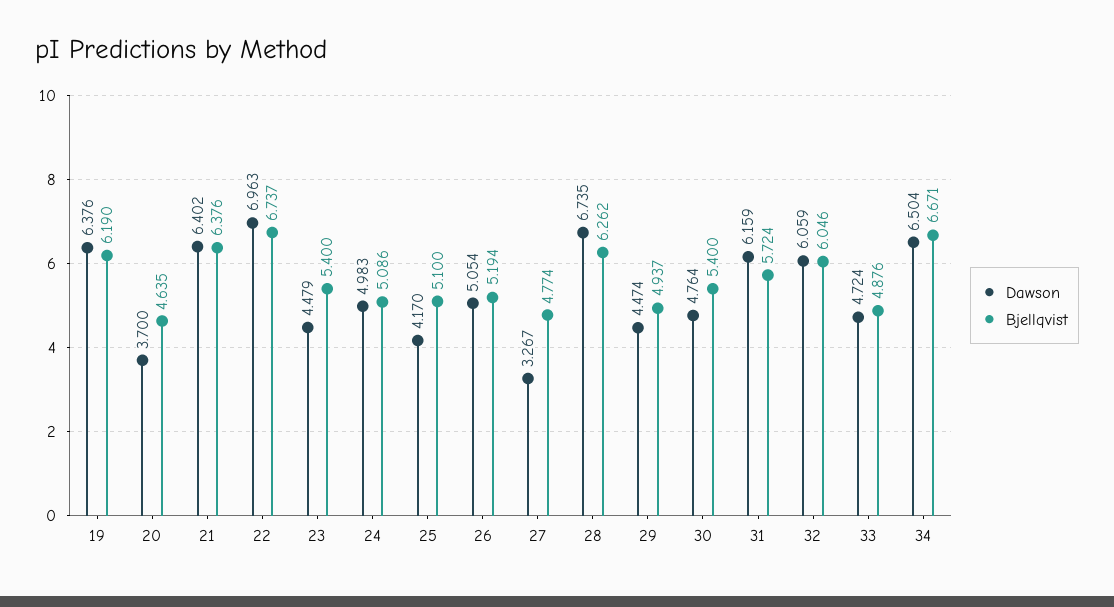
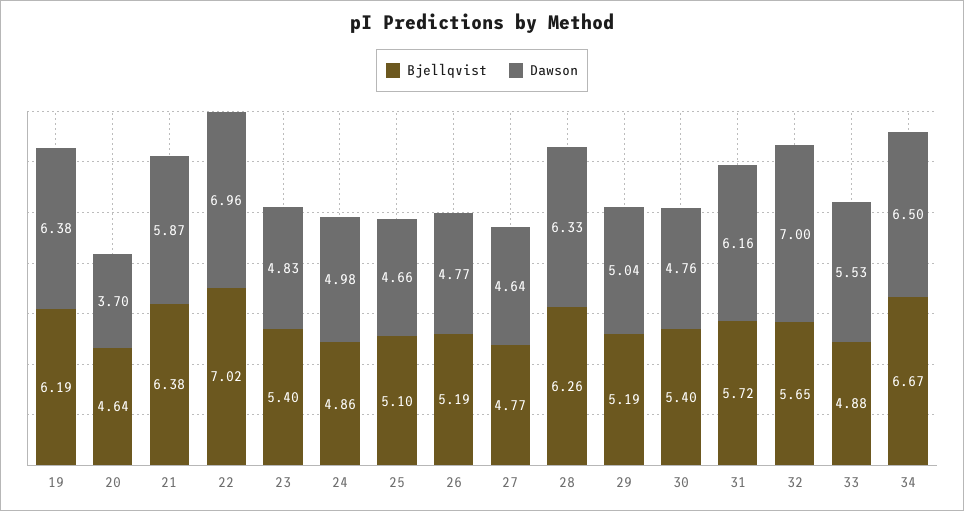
Dawson, 21: 6.402 -> 5.87
Bjellqvist, 22: 6.737 -> 7.02
Dawson, 23: 4.479 -> 4.83
Bjellqvist, 24: 5.086 -> 4.86
Dawson, 25: 4.17 -> 4.66
Dawson, 26: 5.054 -> 4.77
Dawson, 27: 3.267 -> 4.64
Dawson, 28: 6.735 -> 6.33
Dawson, 29: 4.474 -> 5.04
Bjellqvist, 29: 4.937 -> 5.19
Dawson, 32: 6.059 -> 7
Bjellqvist, 32: 6.046 -> 5.65
Dawson, 33: 4.724 -> 5.53

